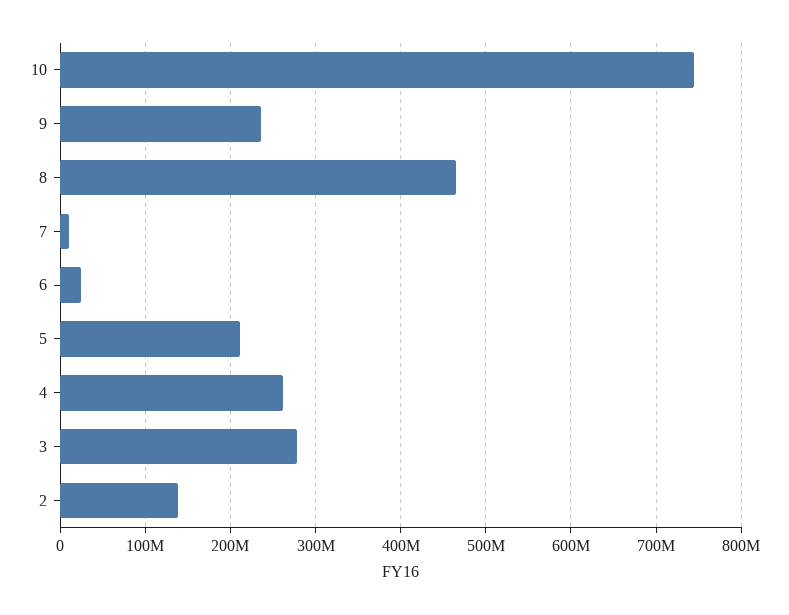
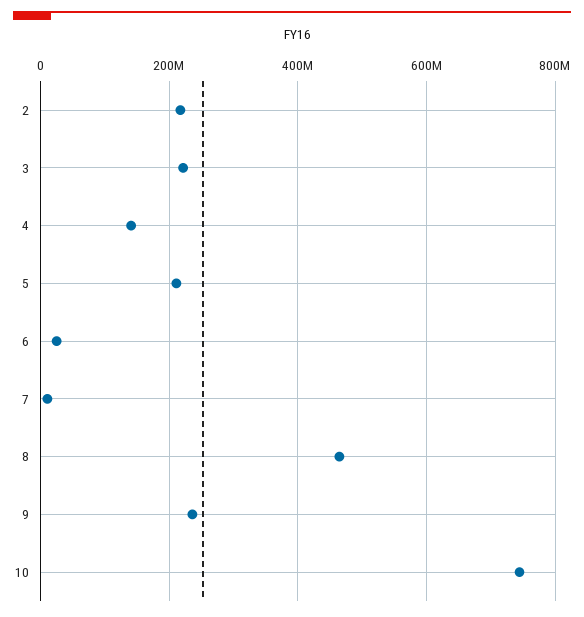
4: 260000000 -> 140000000
3: 280000000 -> 220000000
2: 140000000 -> 220000000

